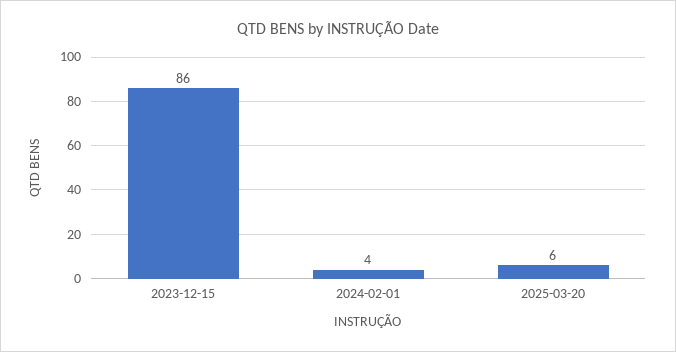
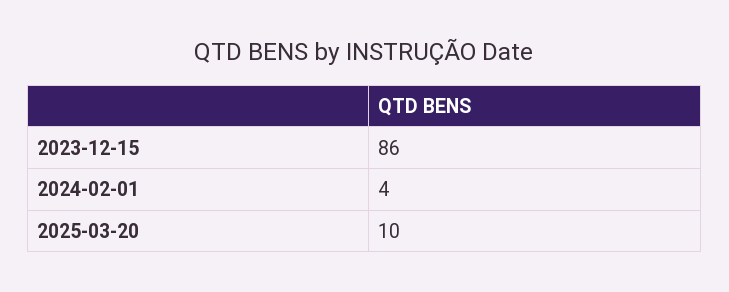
2025-03-20: 6 -> 10

